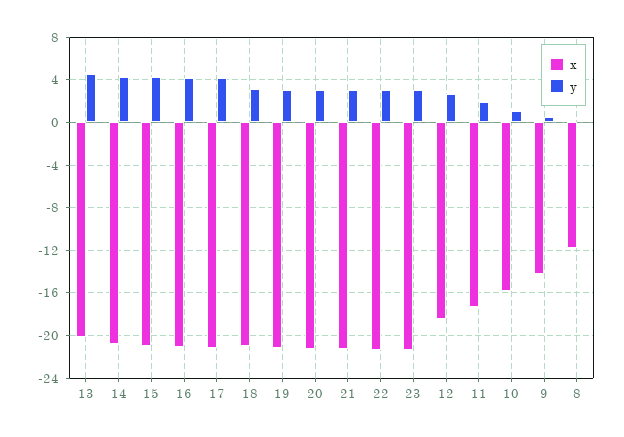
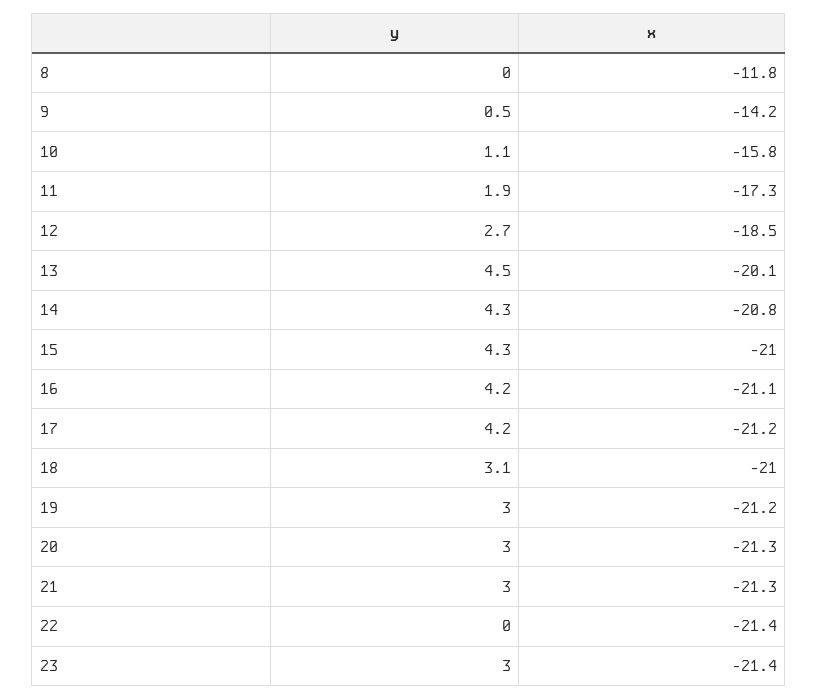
y, 22: 3 -> 0

